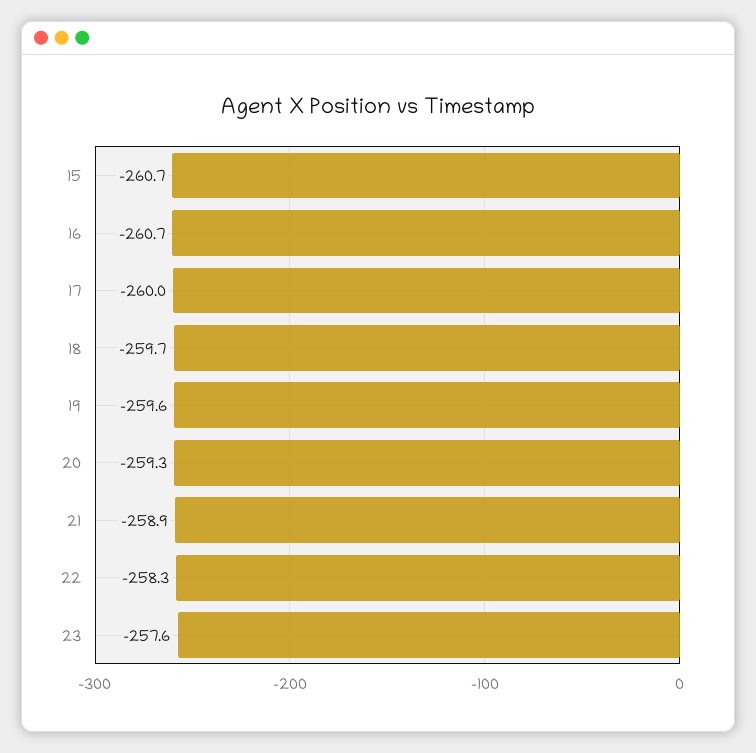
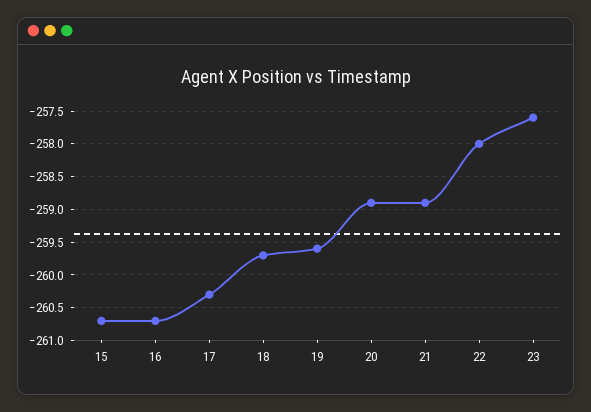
17: -260 -> -260.3
20: -259.3 -> -258.9
22: -258.3 -> -258

